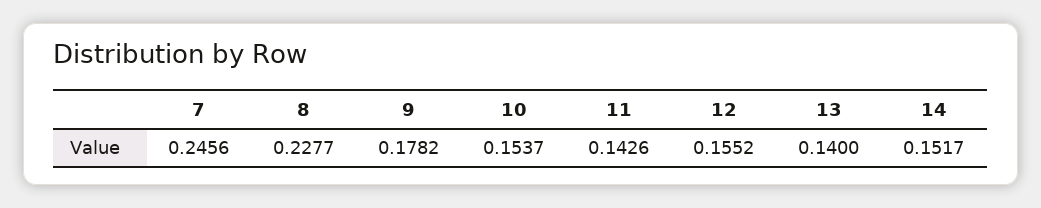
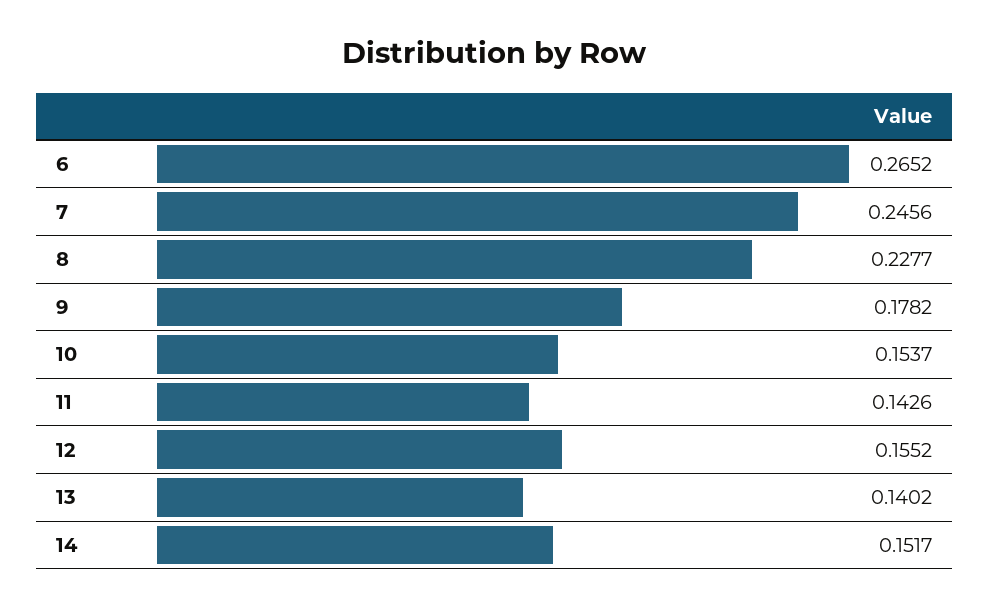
13: 0.14 -> 0.1402
6: none -> 0.2652

